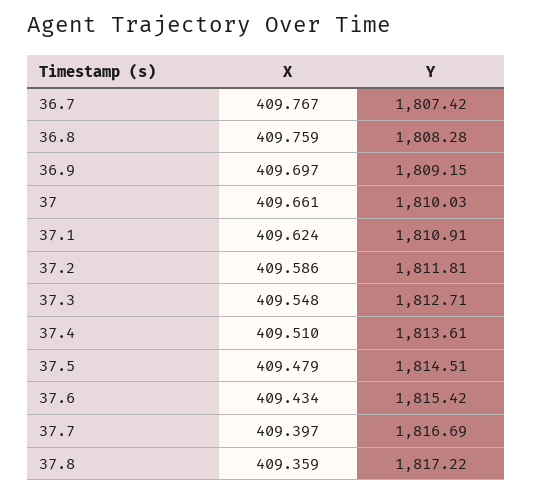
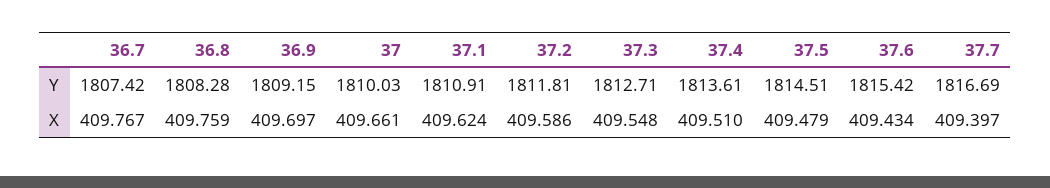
X, 37.8: 409.359 -> none
Y, 37.8: 1817.22 -> none

